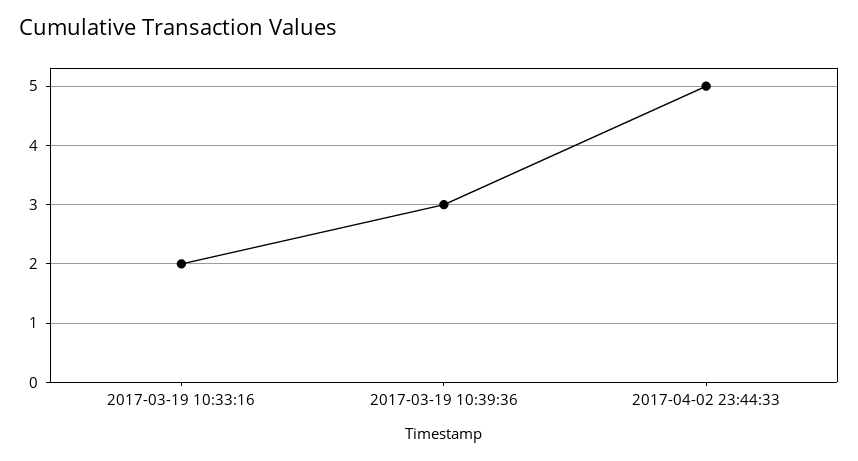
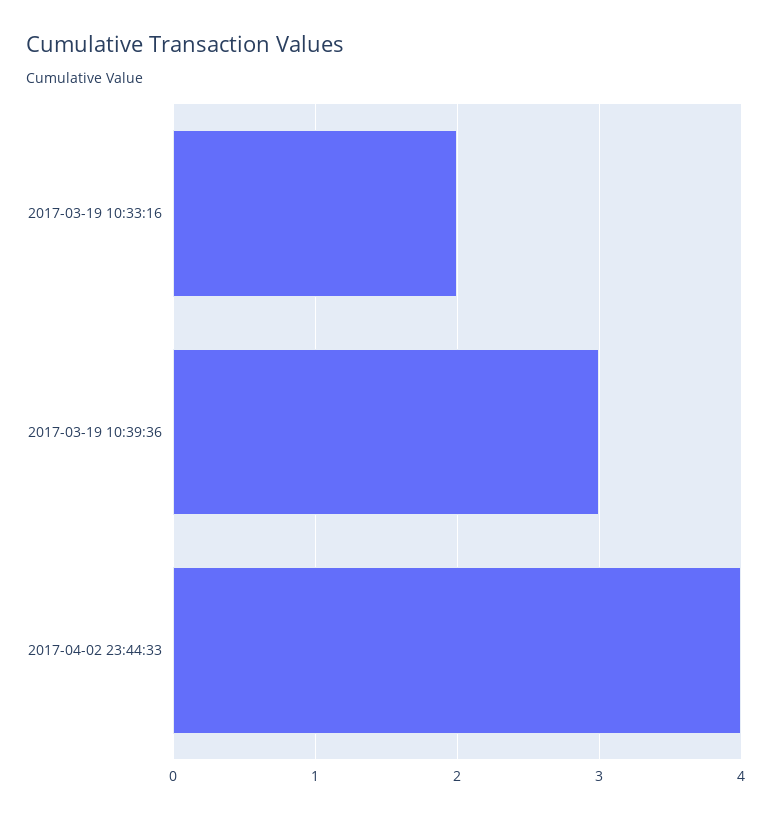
2017-04-02 23:44:33: 5 -> 4

